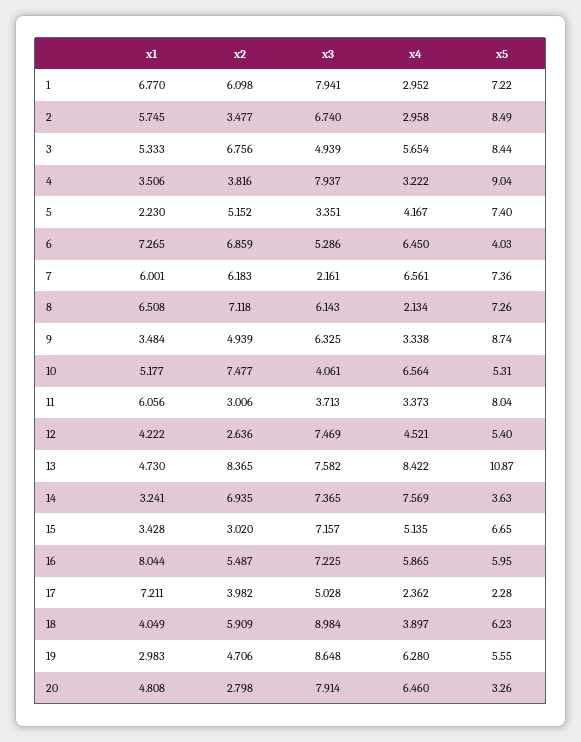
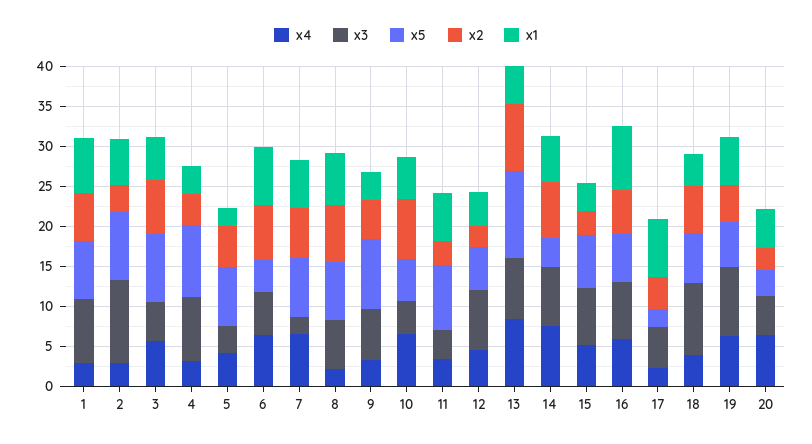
x3, 2: 6.74 -> 10
x1, 14: 3.241 -> 6
x1, 19: 2.983 -> 6
x3, 20: 7.914 -> 5

